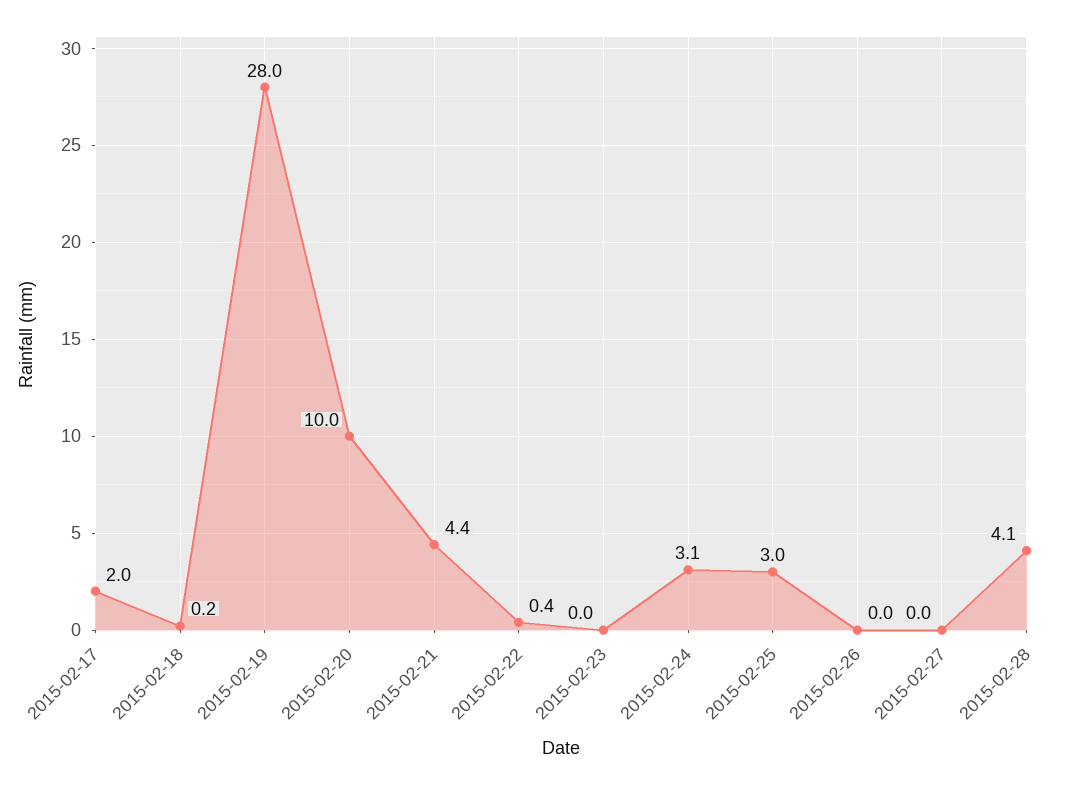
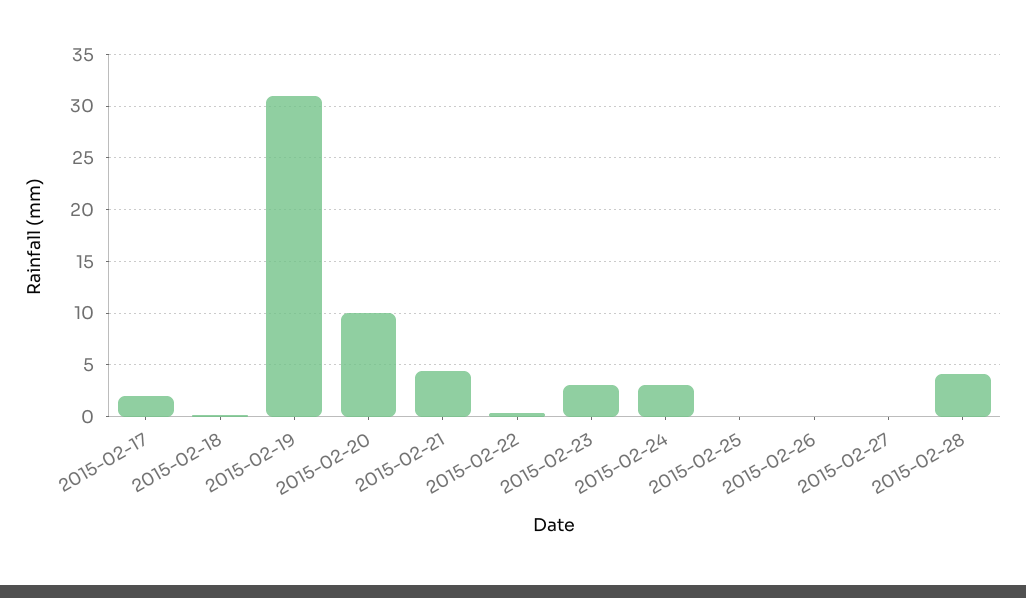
2015-02-19: 28 -> 31
2015-02-23: 0 -> 3
2015-02-25: 3 -> 0

